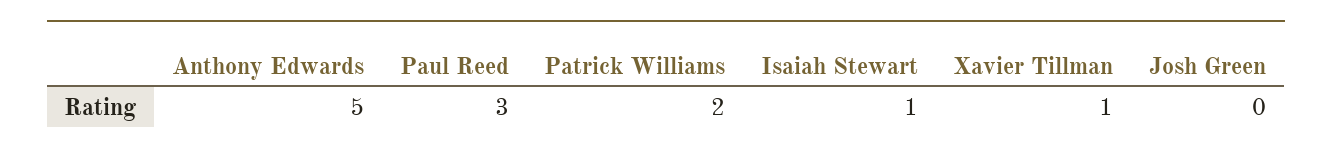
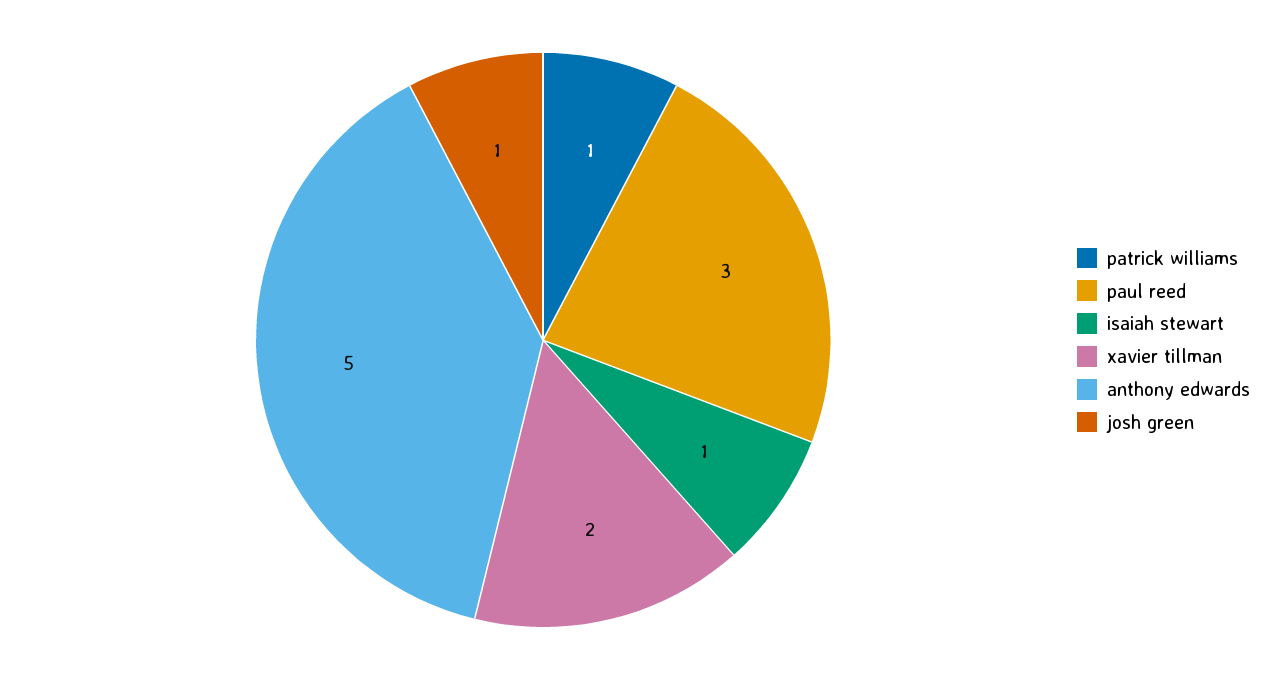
Patrick Williams: 2 -> 1
Xavier Tillman: 1 -> 2
Josh Green: 0 -> 1

